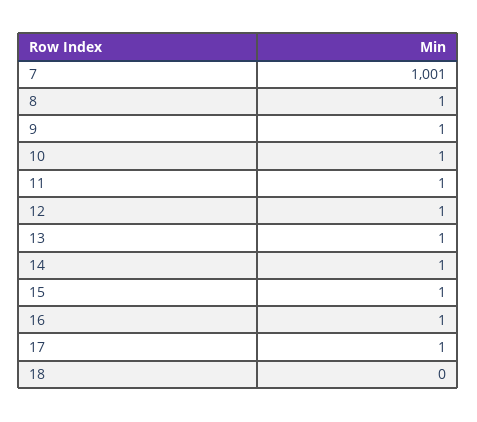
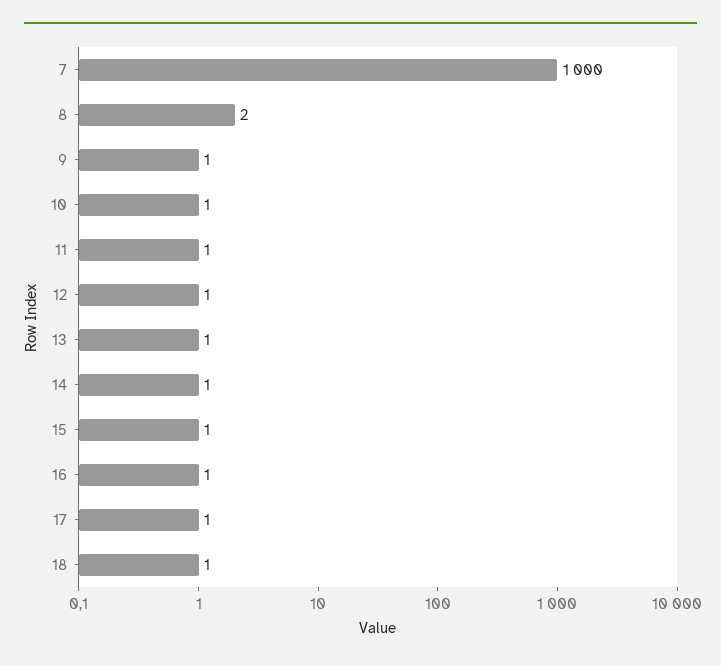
7: 1001 -> 1000
8: 1 -> 2
18: 0 -> 1

